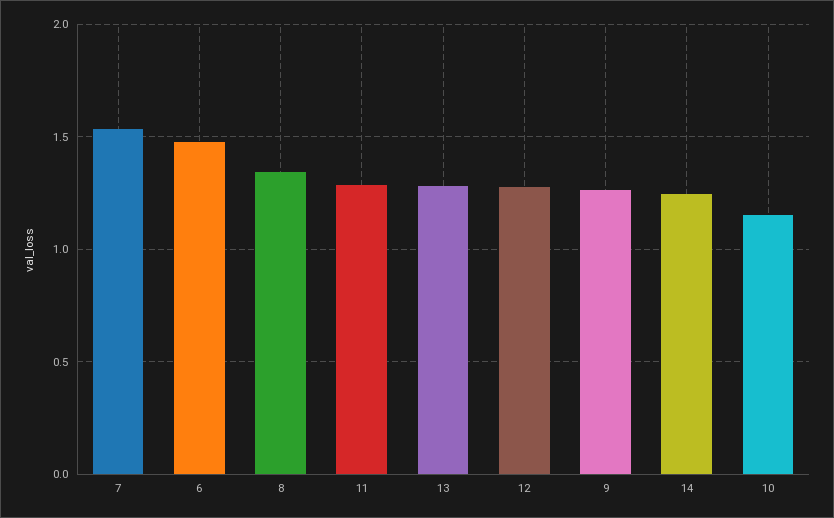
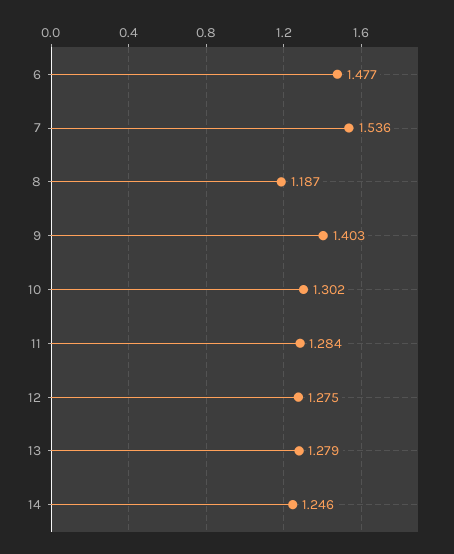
8: 1.35 -> 1.187
9: 1.25 -> 1.403
10: 1.15 -> 1.302

